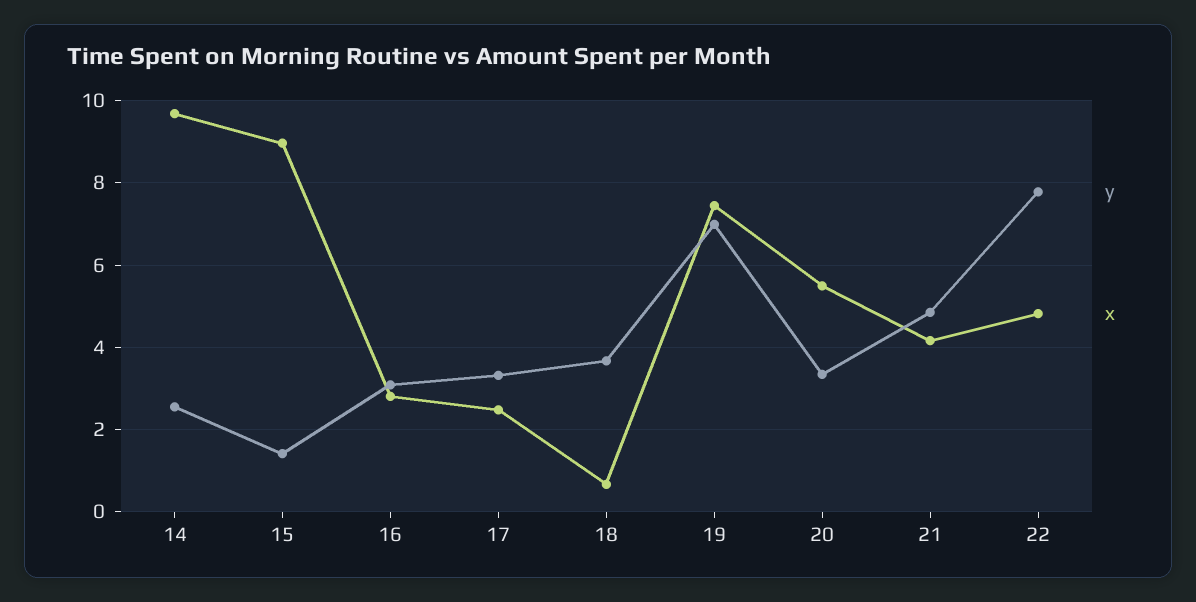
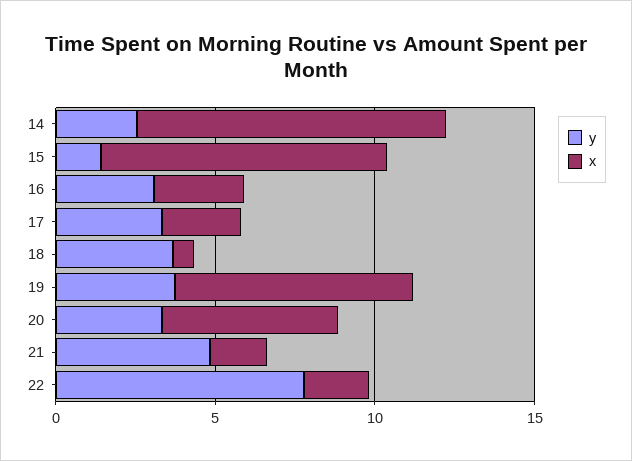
y, 19: 7 -> 4
x, 21: 4.2 -> 2
x, 22: 4.8 -> 2

